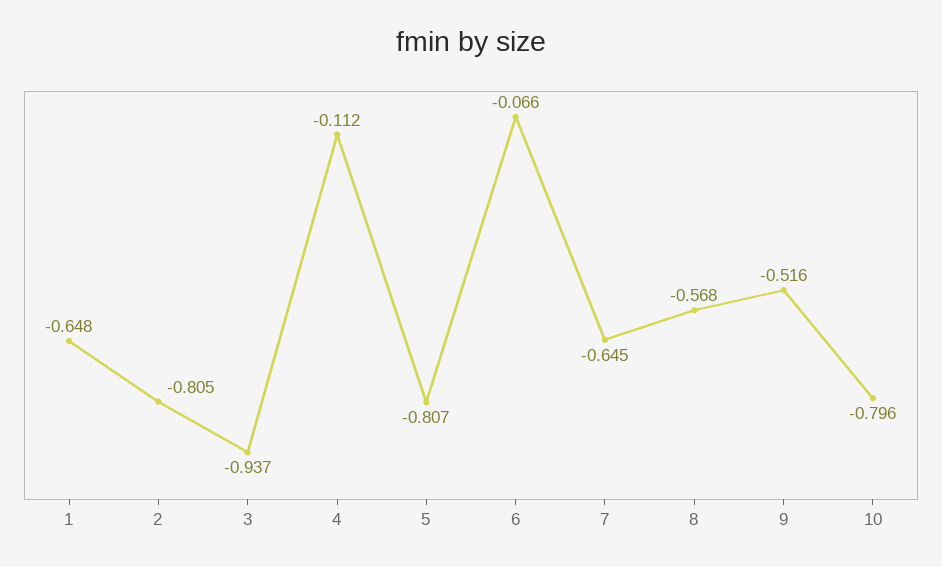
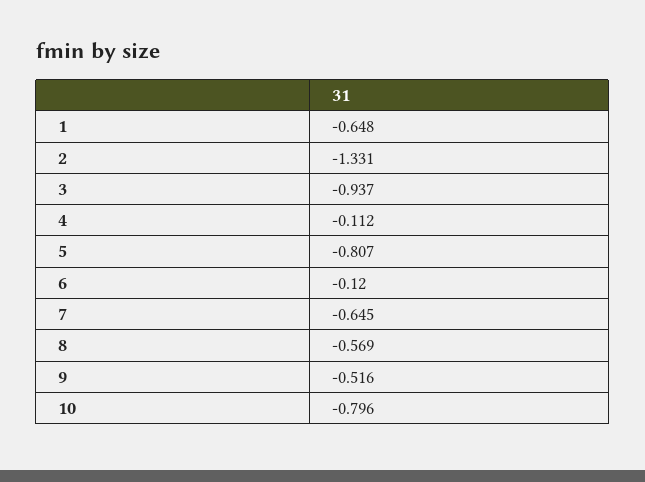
2: -0.805 -> -1.331
6: -0.066 -> -0.12
8: -0.568 -> -0.569

